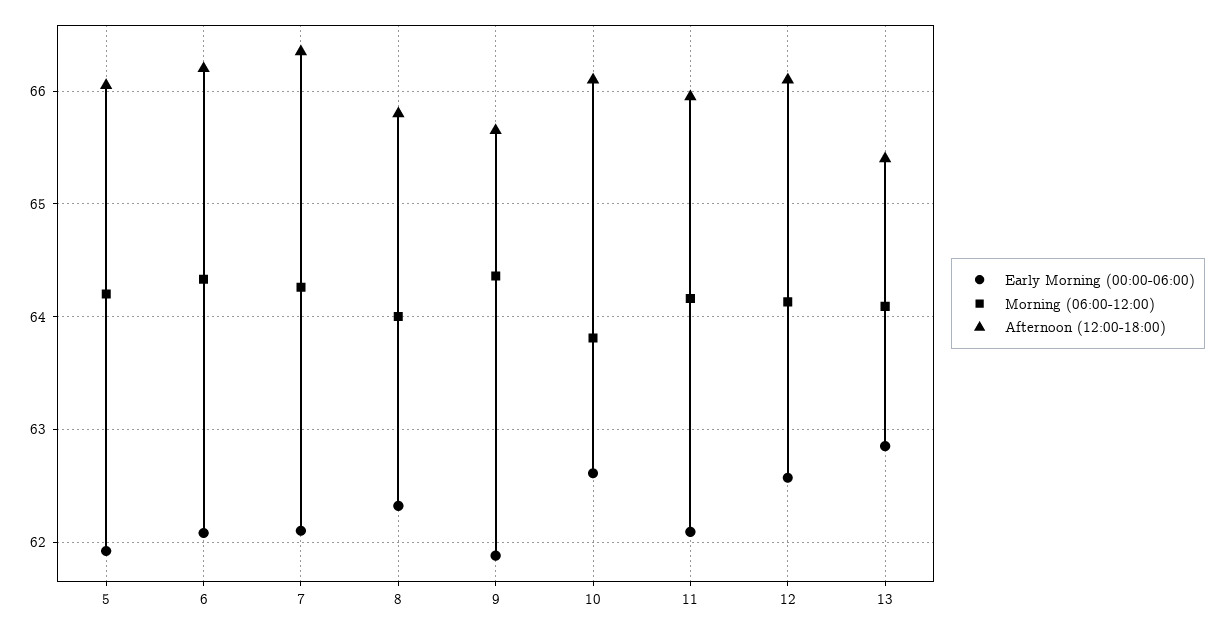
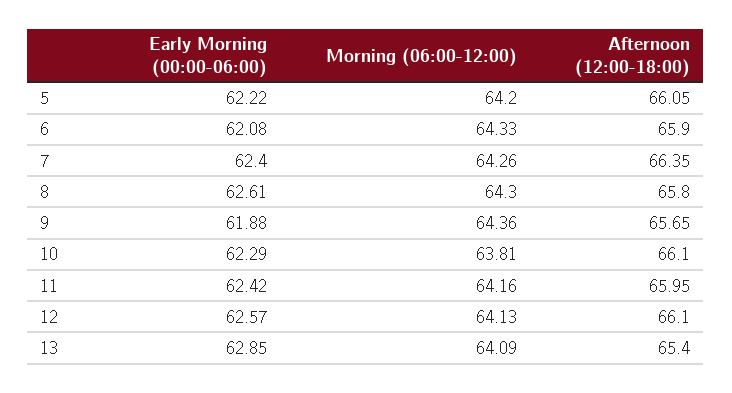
Early Morning (00:00-06:00), 5: 61.9 -> 62.22
Afternoon (12:00-18:00), 6: 66.2 -> 65.9
Early Morning (00:00-06:00), 7: 62.1 -> 62.4
Early Morning (00:00-06:00), 8: 62.3 -> 62.61
Morning (06:00-12:00), 8: 64 -> 64.3
Early Morning (00:00-06:00), 10: 62.6 -> 62.29
Early Morning (00:00-06:00), 11: 62.1 -> 62.42

